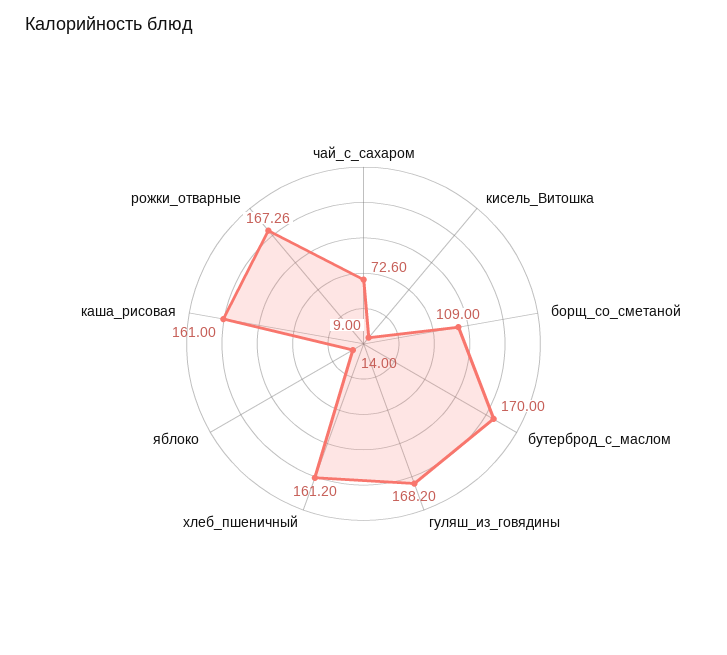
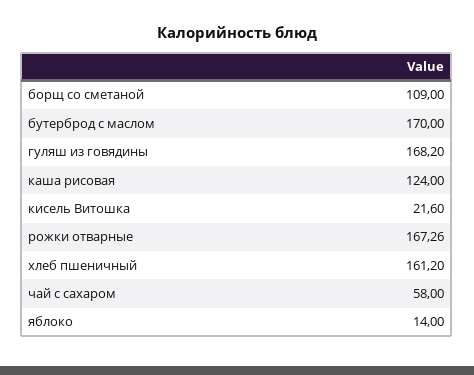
чай_с_сахаром: 72.6 -> 58
кисель_Витошка: 9 -> 21.6
каша_рисовая: 161 -> 124

